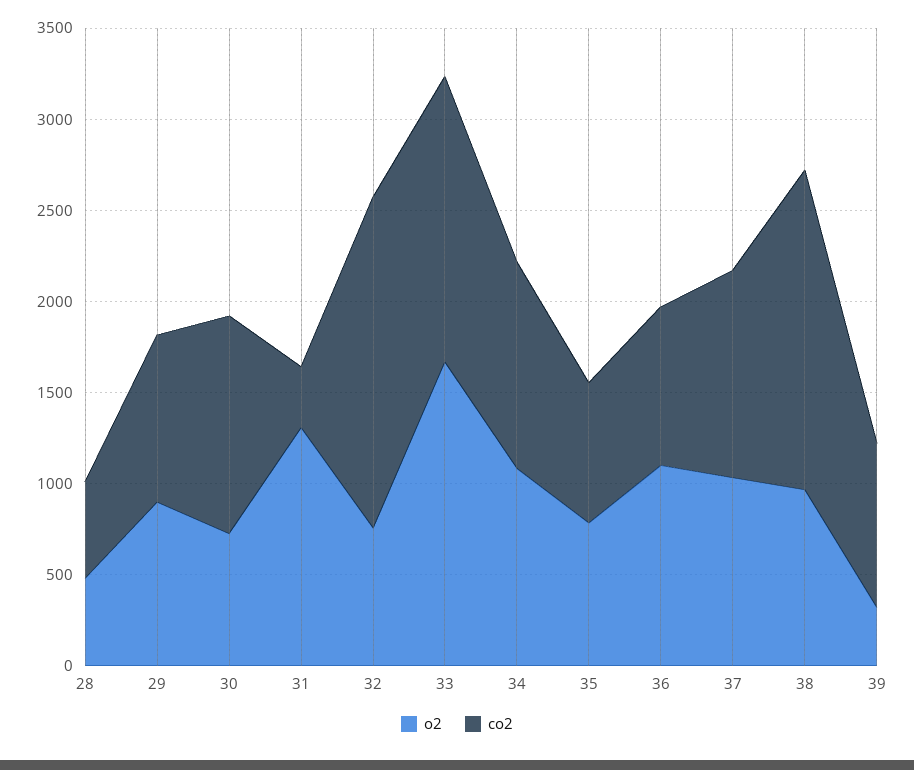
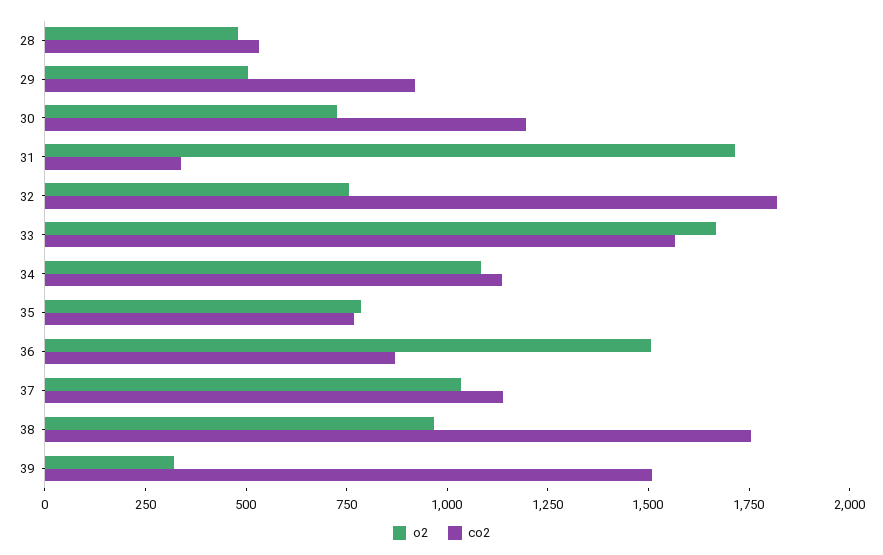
o2, 29: 900 -> 500
o2, 31: 1300 -> 1700
o2, 36: 1100 -> 1500
co2, 39: 900 -> 1500

